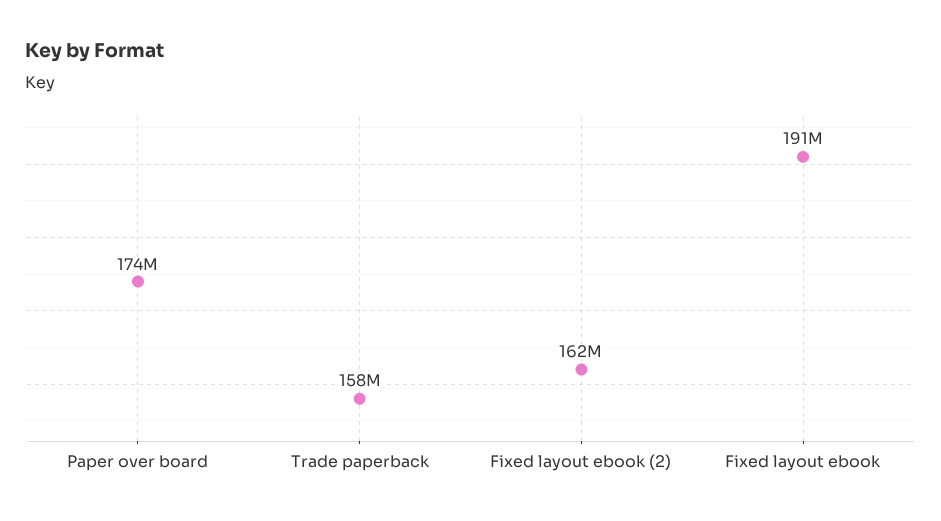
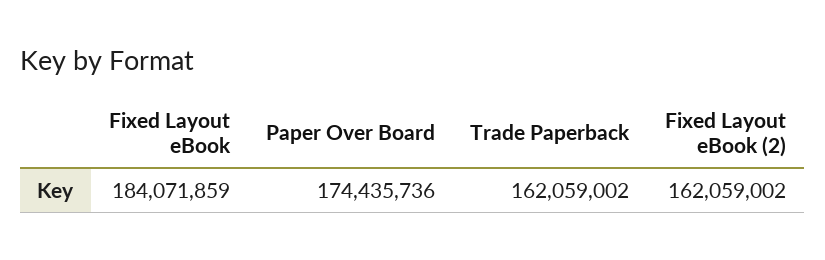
Trade paperback: 158000000 -> 162059002
Fixed layout ebook: 191000000 -> 184071859

